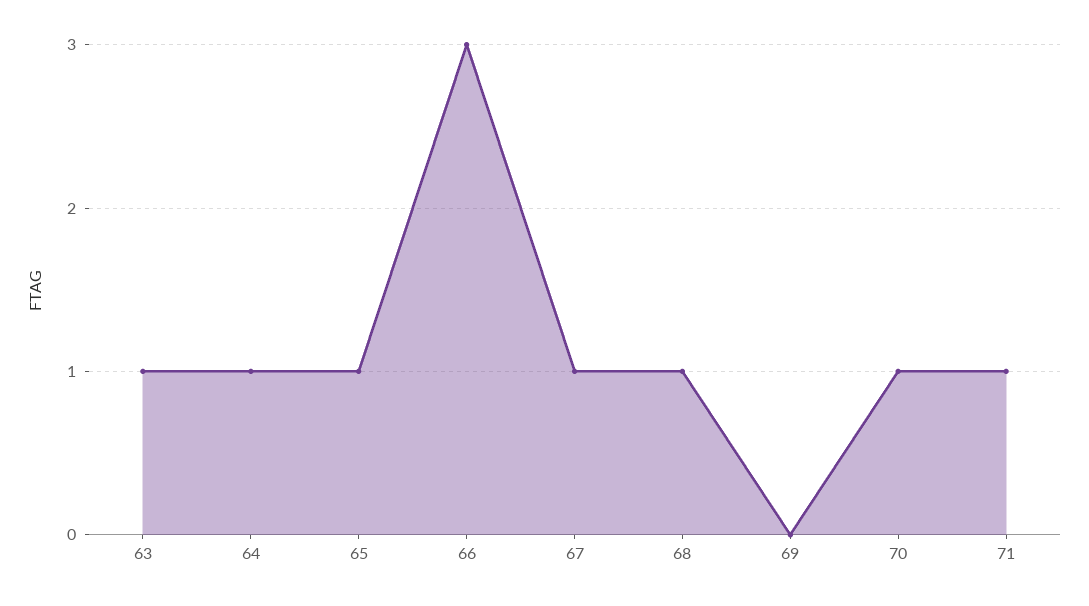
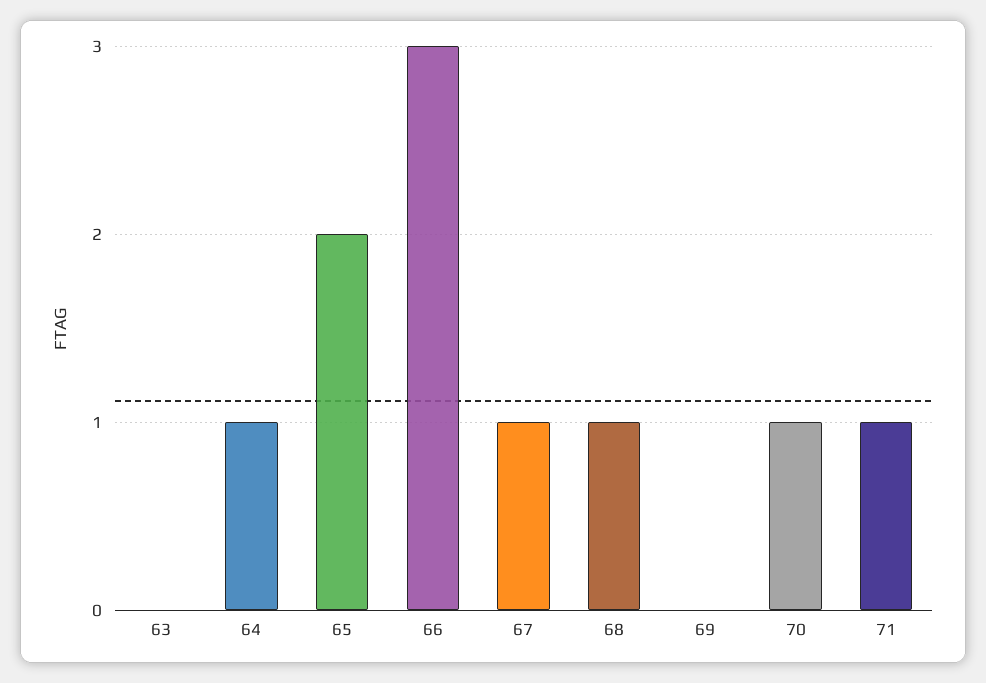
63: 1 -> 0
65: 1 -> 2

